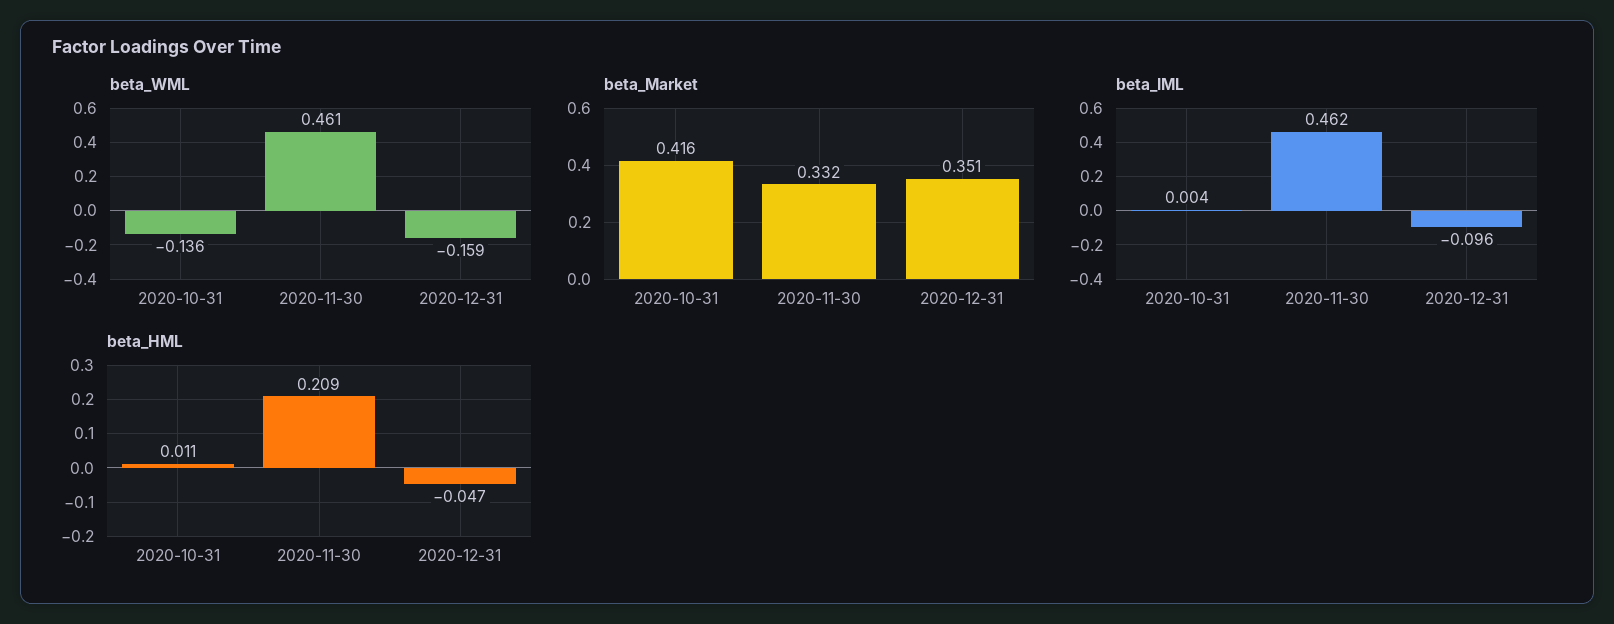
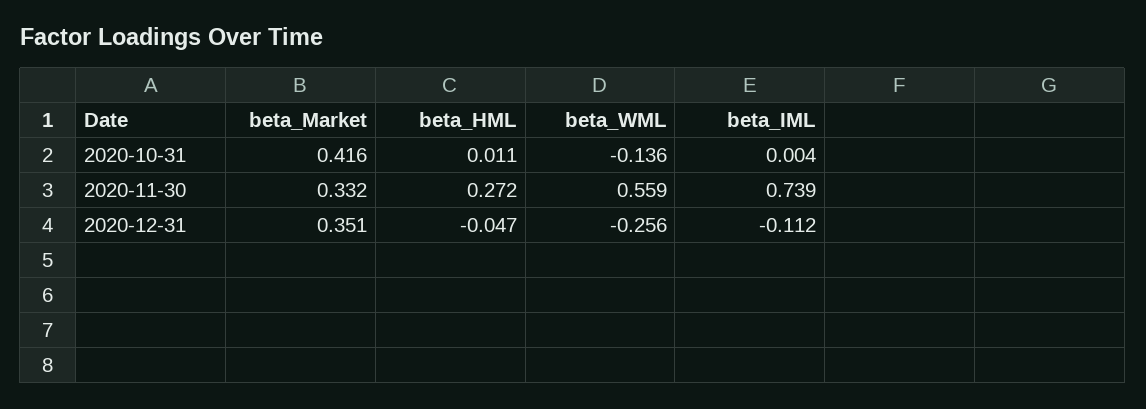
beta_WML, 2020-11-30: 0.461 -> 0.559
beta_WML, 2020-12-31: -0.159 -> -0.256
beta_IML, 2020-11-30: 0.462 -> 0.739
beta_IML, 2020-12-31: -0.096 -> -0.112
beta_HML, 2020-11-30: 0.209 -> 0.272

